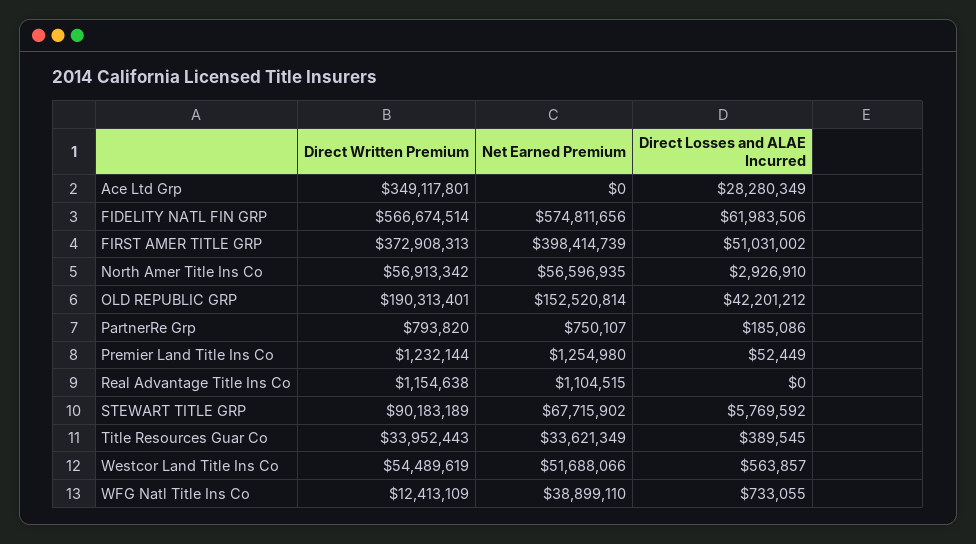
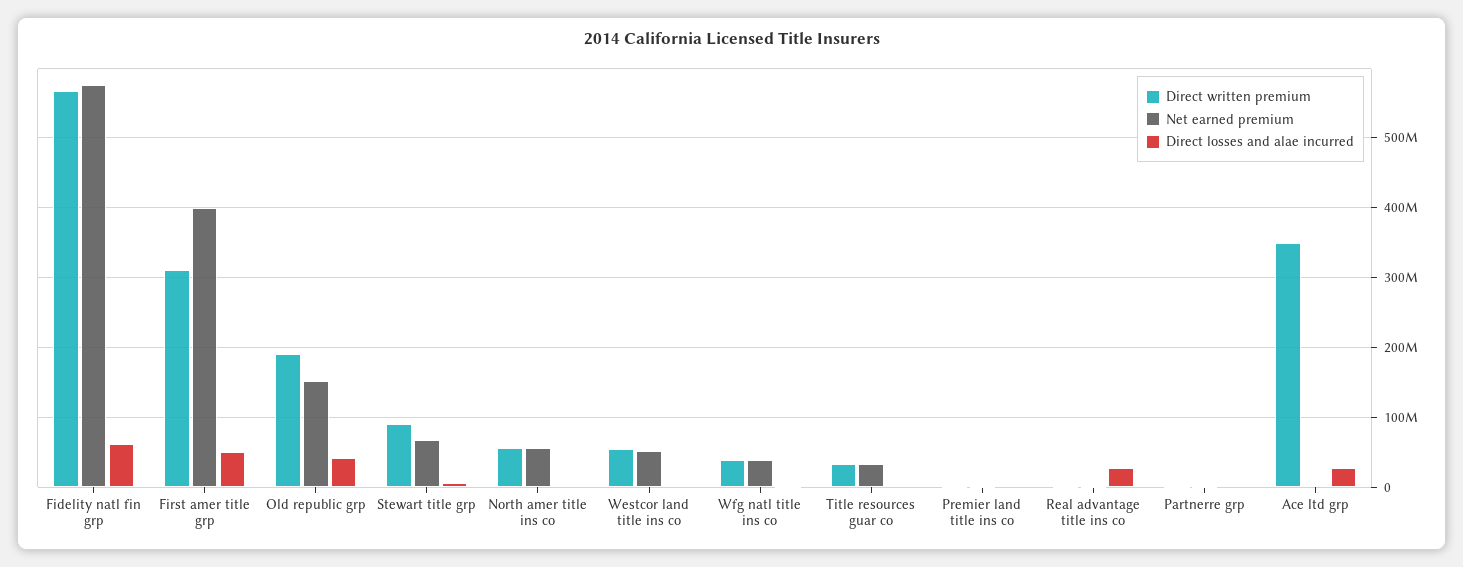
Direct Written Premium, FIRST AMER TITLE GRP: 372908313 -> 310000000
Direct Losses and ALAE Incurred, Real Advantage Title Ins Co: 0 -> 30000000
Direct Written Premium, WFG Natl Title Ins Co: 12413109 -> 40000000

